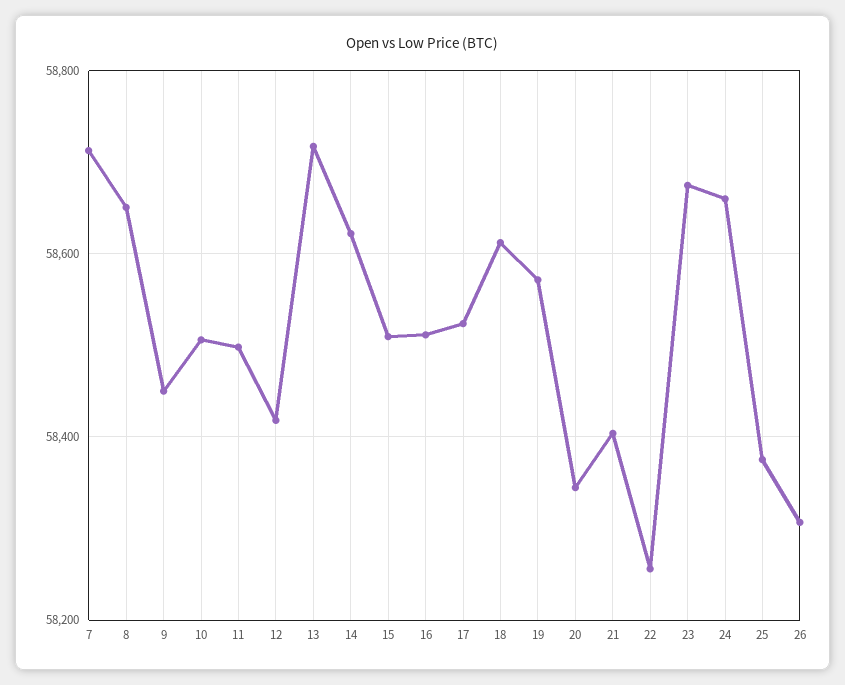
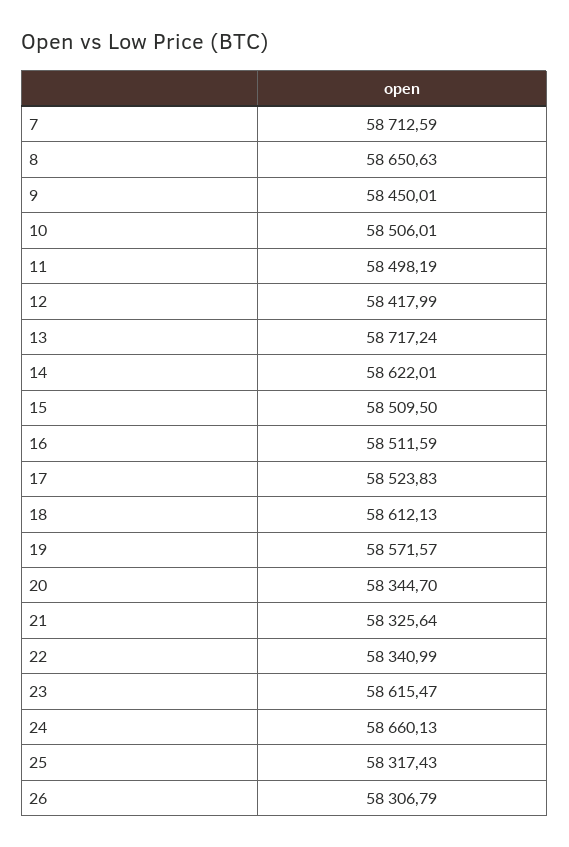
21: 58400 -> 58325.64
22: 58260 -> 58340.99
23: 58680 -> 58615.47
25: 58380 -> 58317.43

